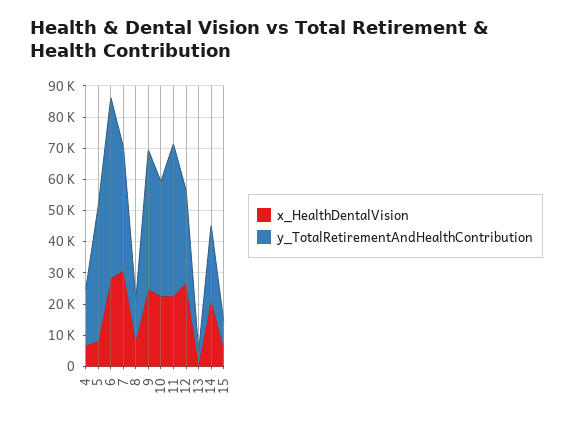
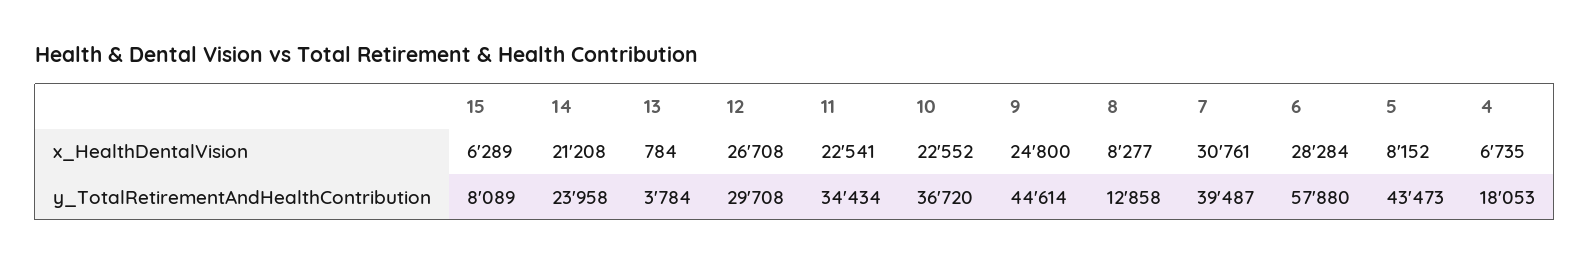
y_TotalRetirementAndHealthContribution, 11: 50000 -> 34434

